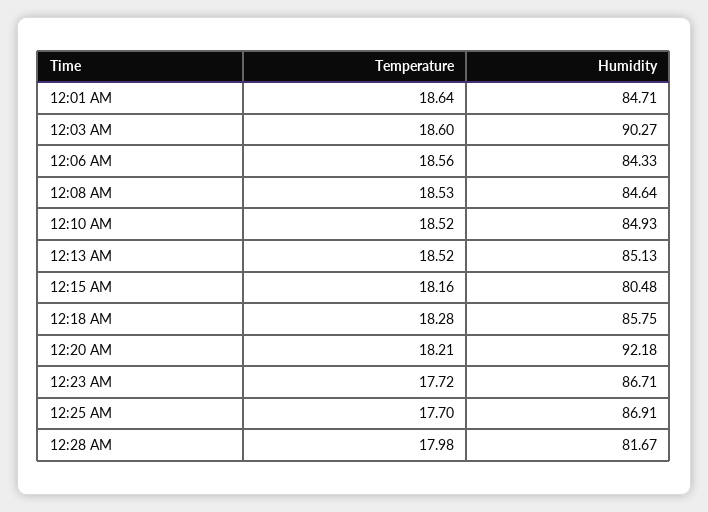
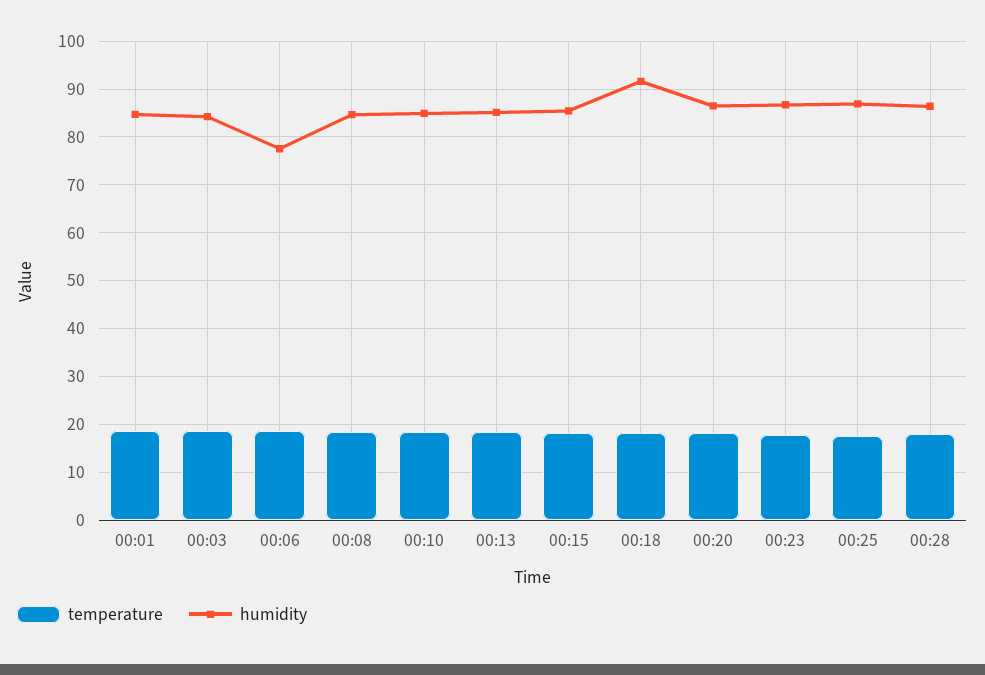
Humidity, 12:03 AM: 90.27 -> 84
Humidity, 12:06 AM: 84.33 -> 78
Humidity, 12:15 AM: 80.48 -> 86
Humidity, 12:18 AM: 85.75 -> 92
Humidity, 12:20 AM: 92.18 -> 86
Humidity, 12:28 AM: 81.67 -> 86

